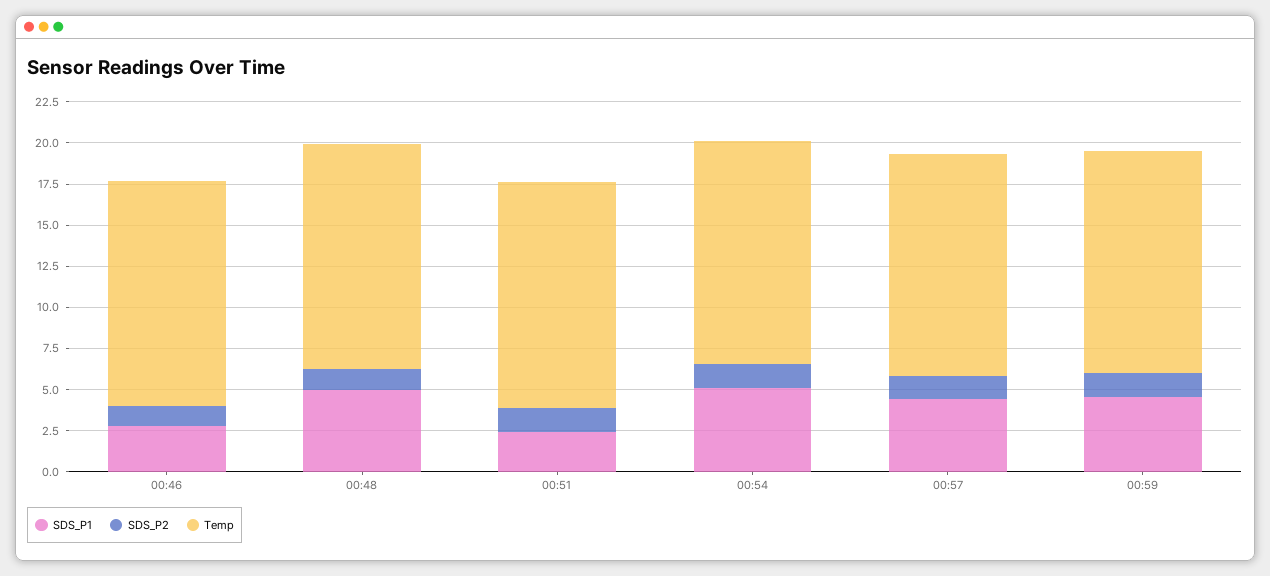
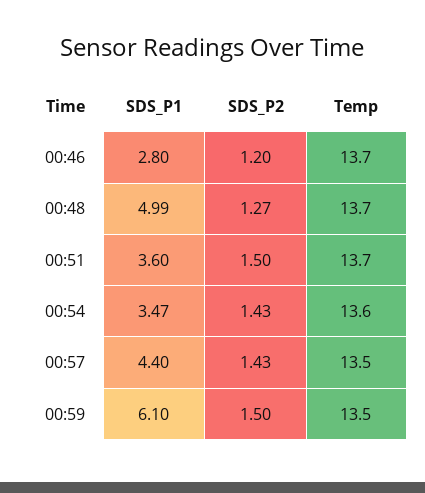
SDS_P1, 00:51: 2.5 -> 3.6
SDS_P1, 00:54: 5 -> 3.47
SDS_P1, 00:59: 4.5 -> 6.1

